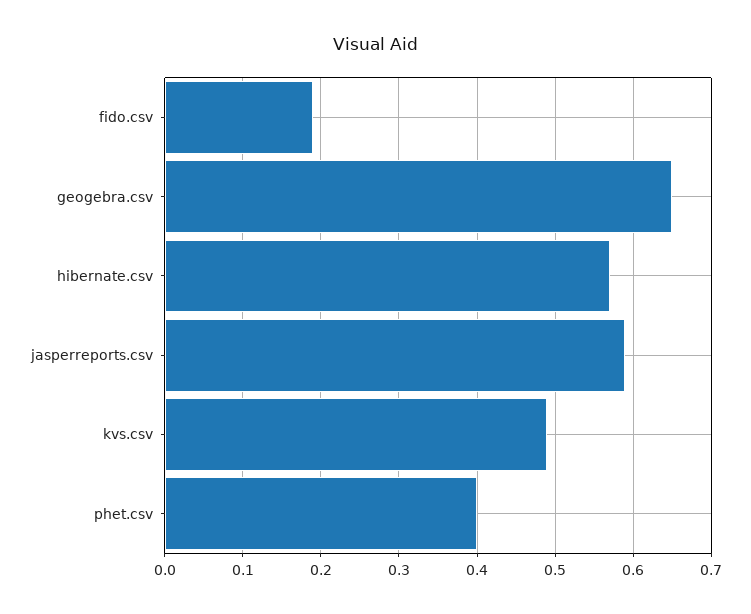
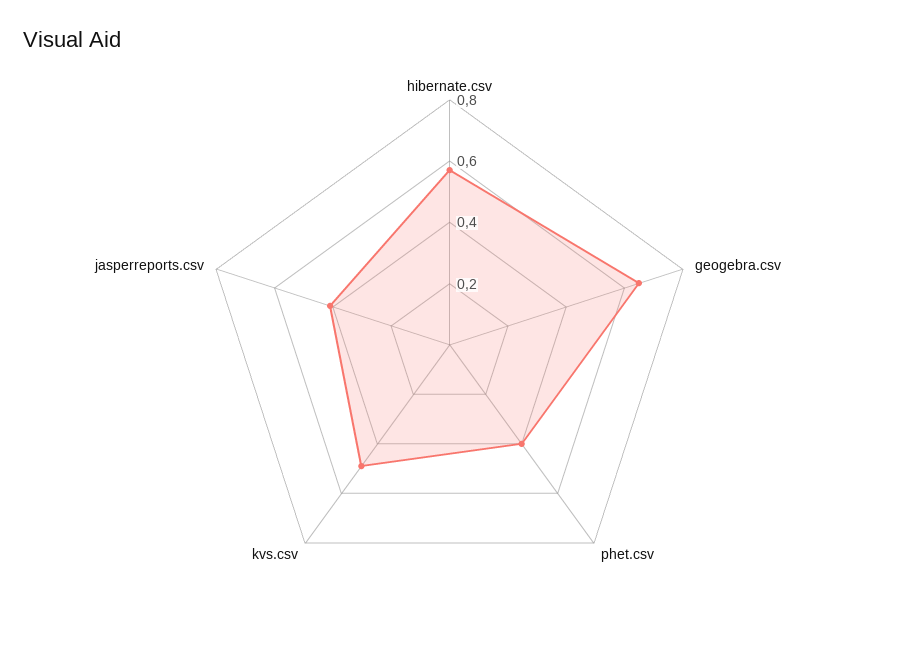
fido.csv: 0.19 -> none
jasperreports.csv: 0.59 -> 0.4

